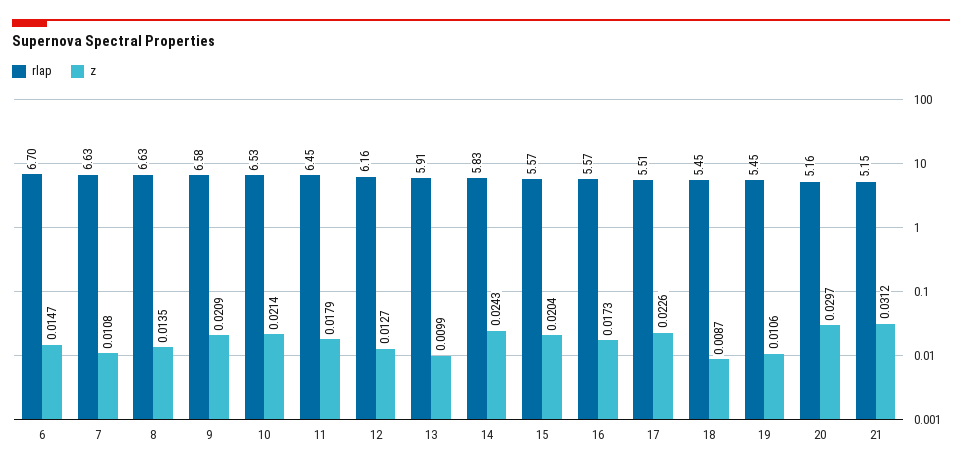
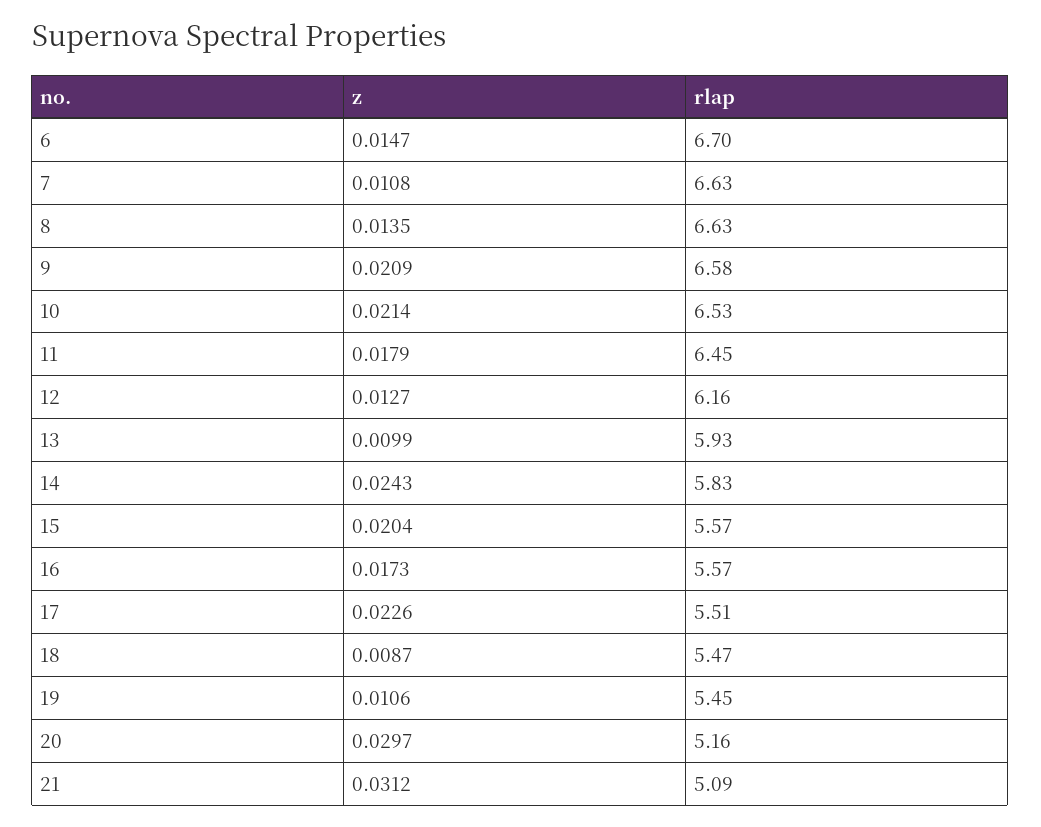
rlap, 13: 5.91 -> 5.93
rlap, 18: 5.45 -> 5.47
rlap, 21: 5.15 -> 5.09

